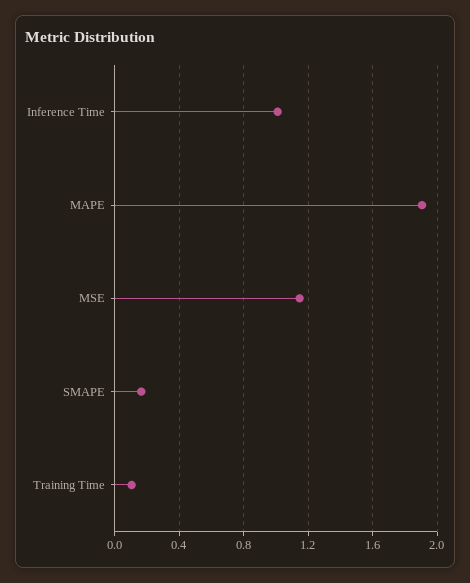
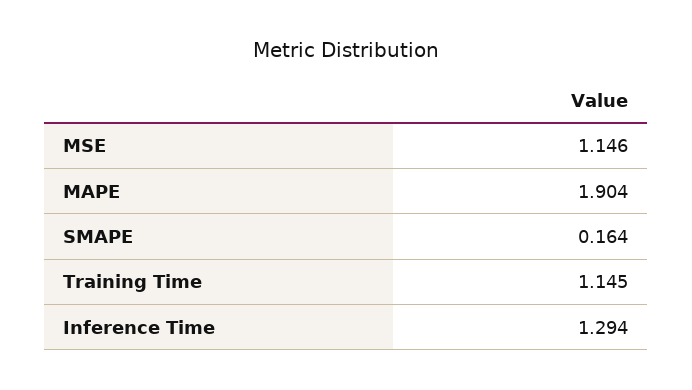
Inference Time: 1 -> 1.294
Training Time: 0.1 -> 1.145

